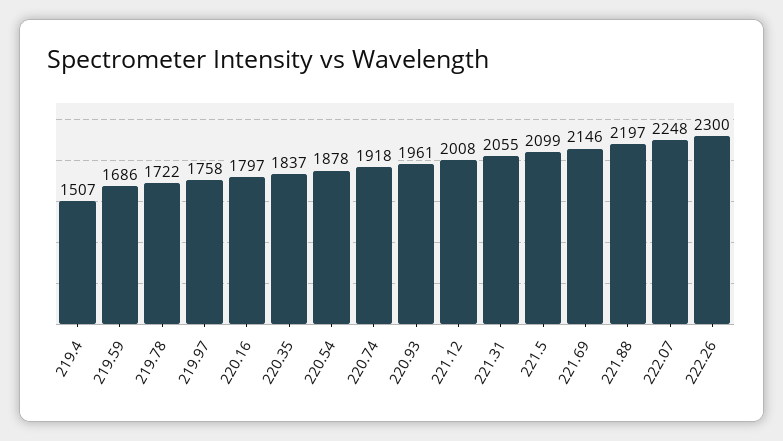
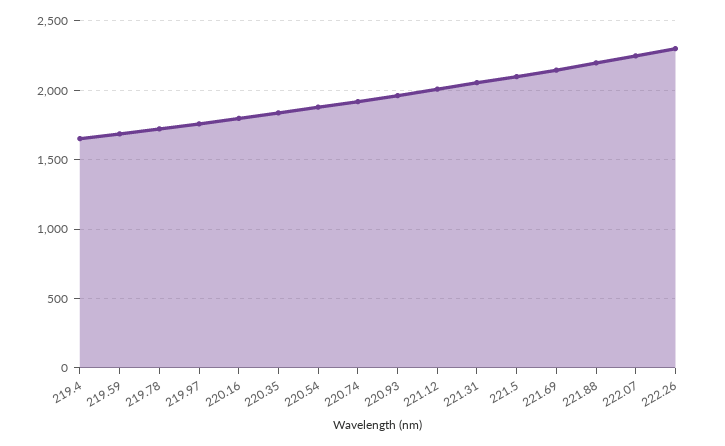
219.4: 1507 -> 1650

